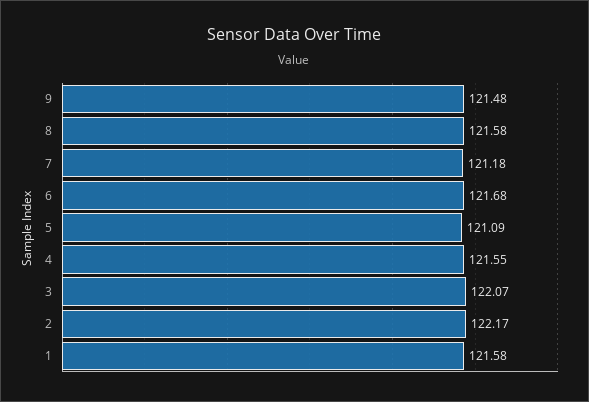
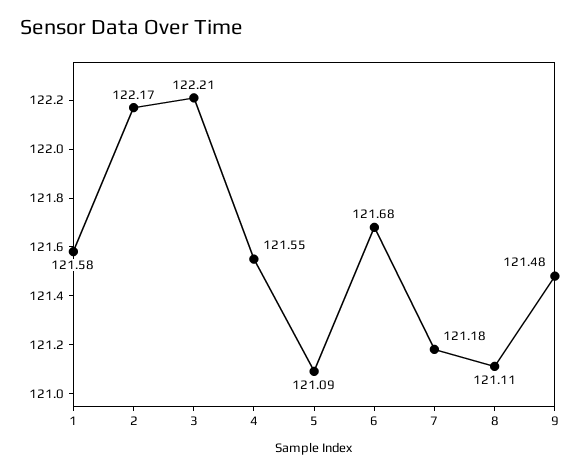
8: 121.58 -> 121.11
3: 122.07 -> 122.21

